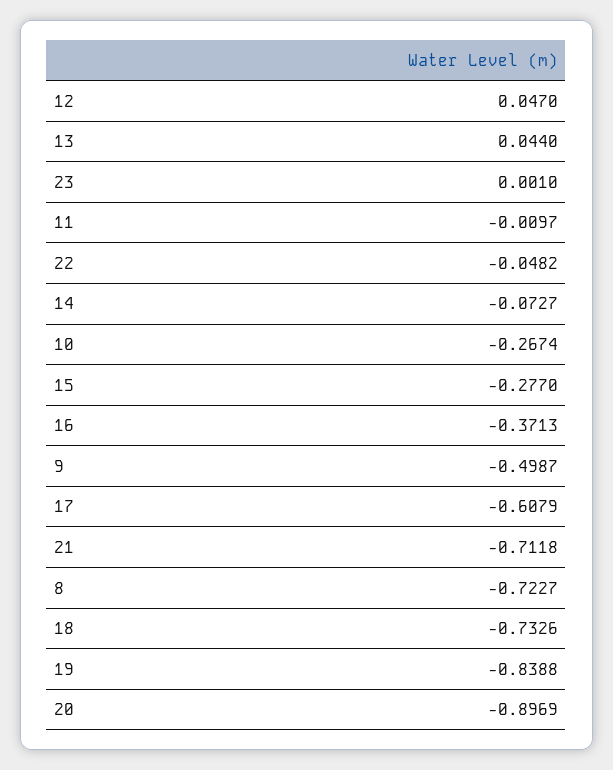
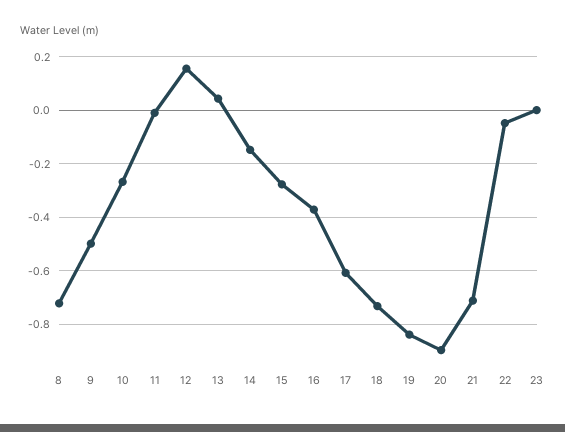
12: 0.047 -> 0.15
14: -0.0727 -> -0.15

